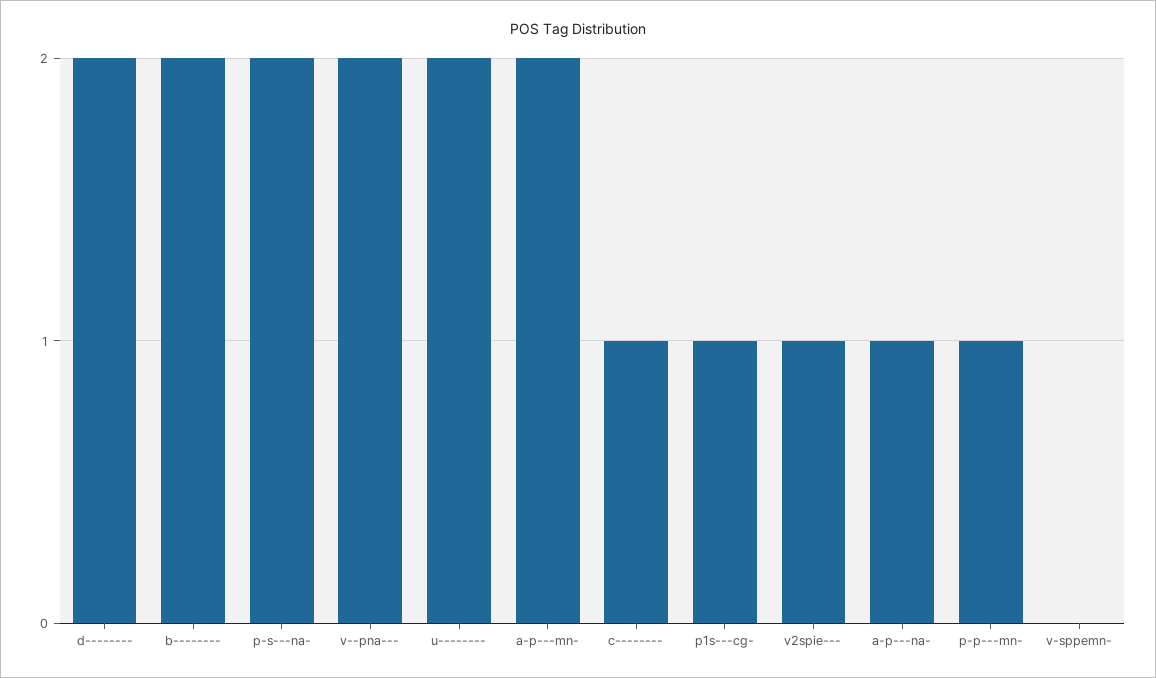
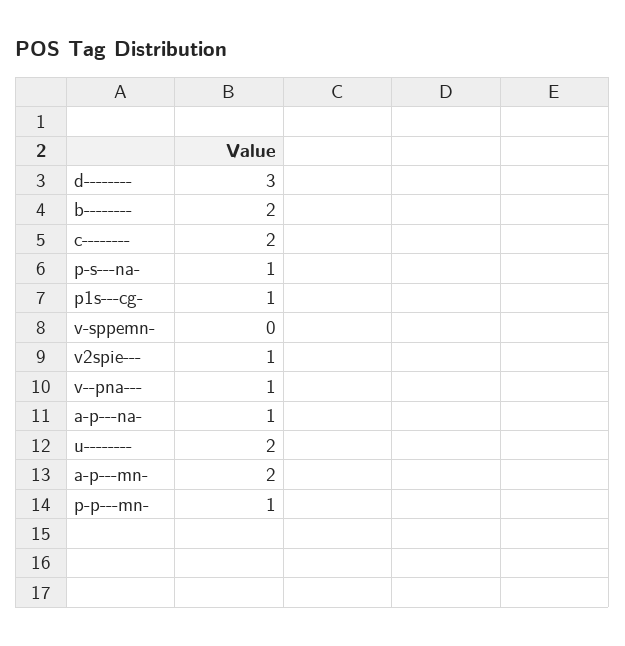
d--------: 2 -> 3
p-s---na-: 2 -> 1
v--pna---: 2 -> 1
c--------: 1 -> 2

